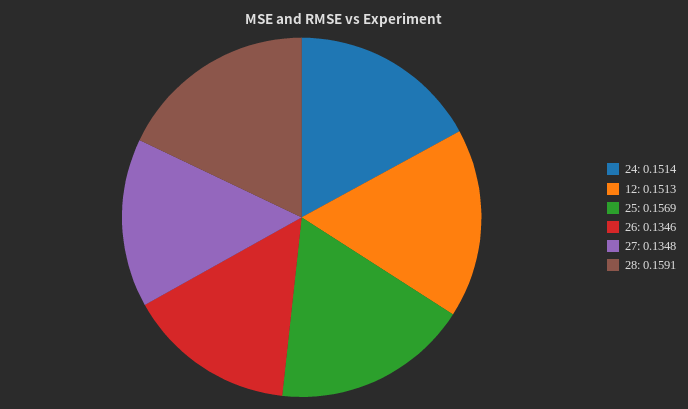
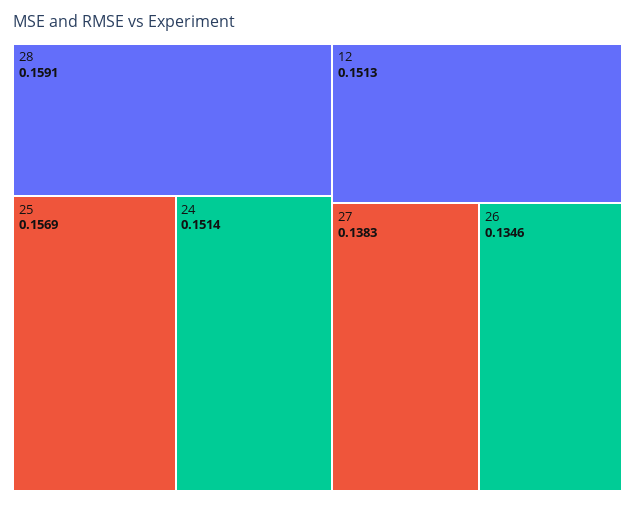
27: 0.1348 -> 0.1383

